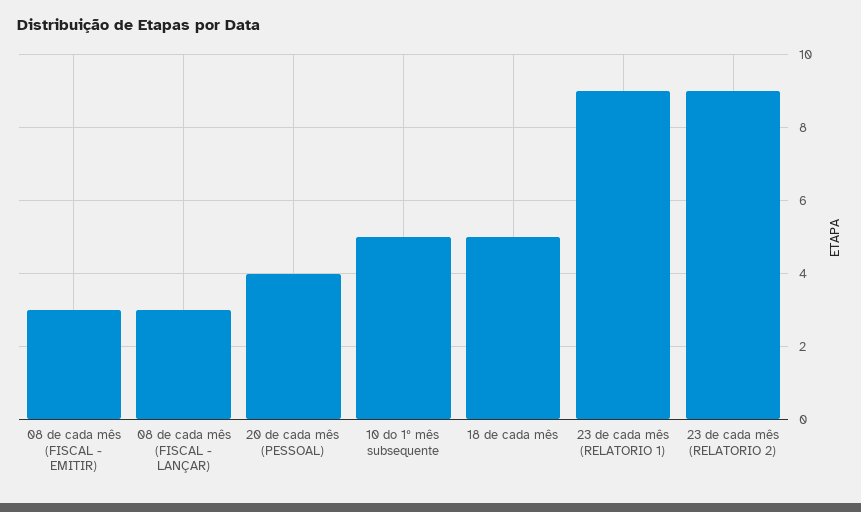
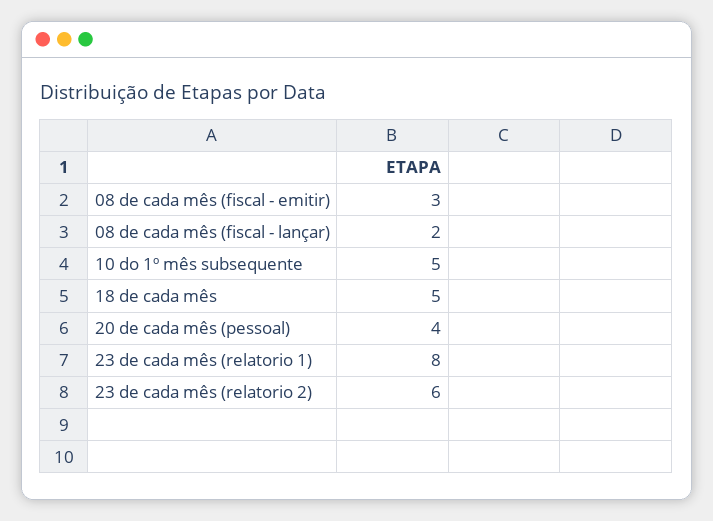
08 de cada mês (FISCAL - LANÇAR): 3 -> 2
23 de cada mês (RELATORIO 1): 9 -> 8
23 de cada mês (RELATORIO 2): 9 -> 6

